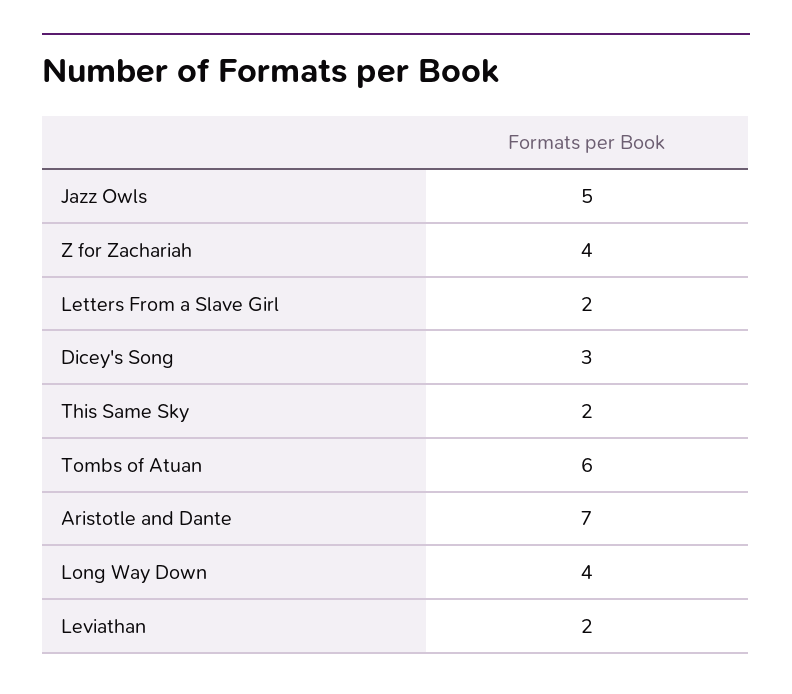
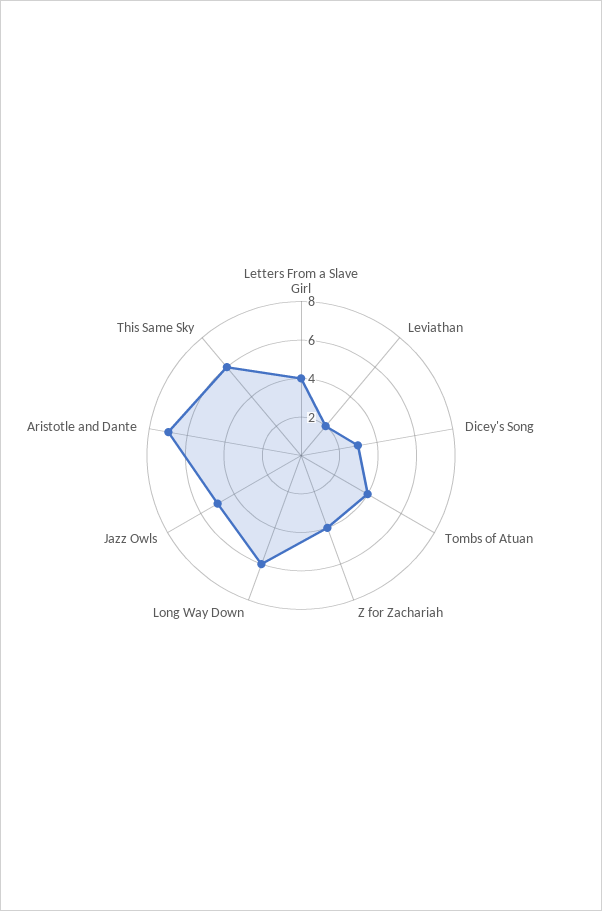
Letters From a Slave Girl: 2 -> 4
This Same Sky: 2 -> 6
Tombs of Atuan: 6 -> 4
Long Way Down: 4 -> 6

